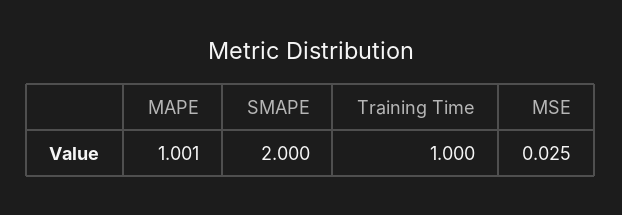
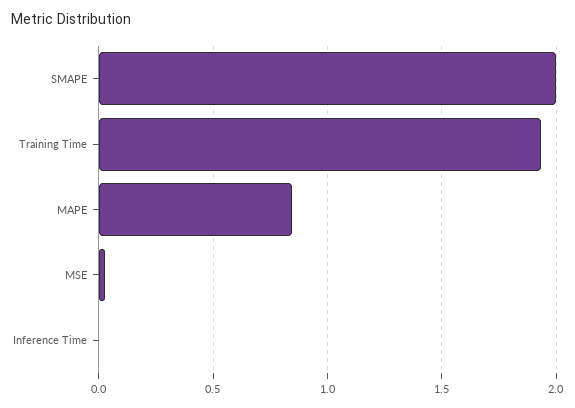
MAPE: 1.001 -> 0.85
Training Time: 1 -> 1.95
Inference Time: none -> 0

